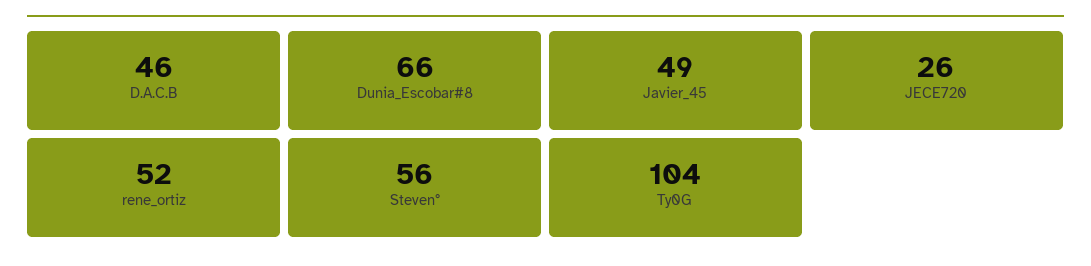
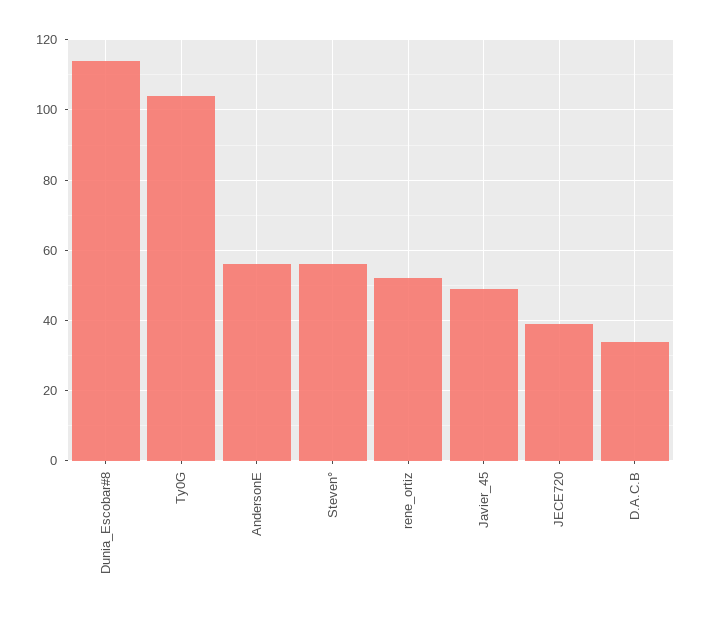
D.A.C.B: 46 -> 35
Dunia_Escobar#8: 66 -> 115
JECE720: 26 -> 40
AndersonE: none -> 55

